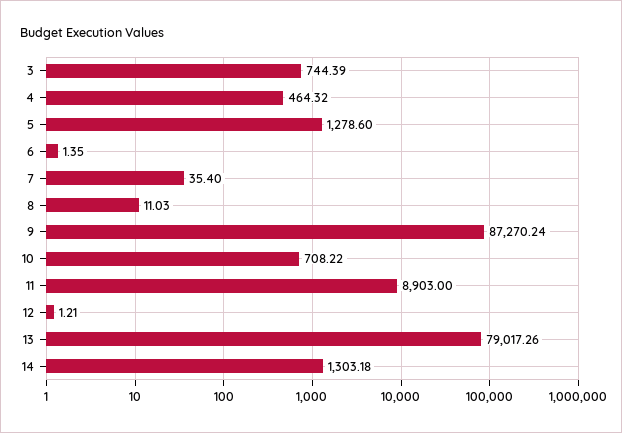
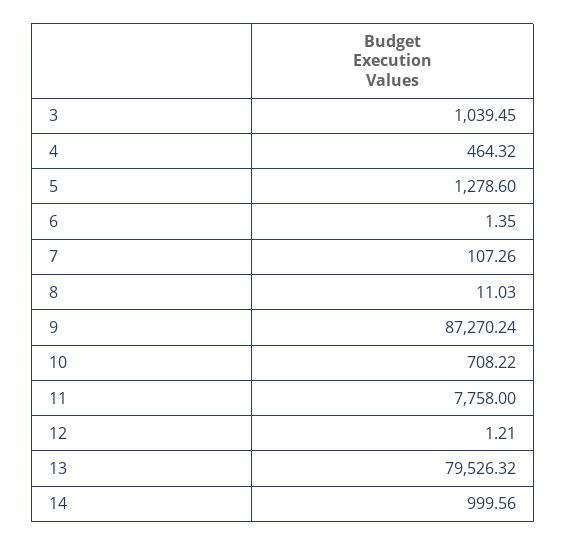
3: 744.39 -> 1039.45
7: 35.4 -> 107.26
11: 8903 -> 7758
13: 79017.26 -> 79526.32
14: 1303.18 -> 999.56

